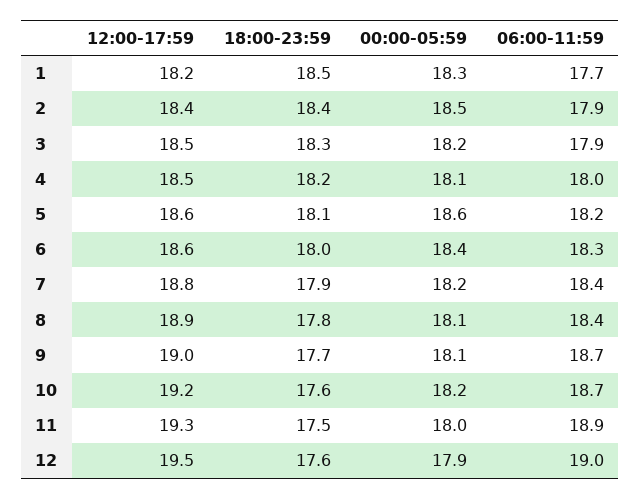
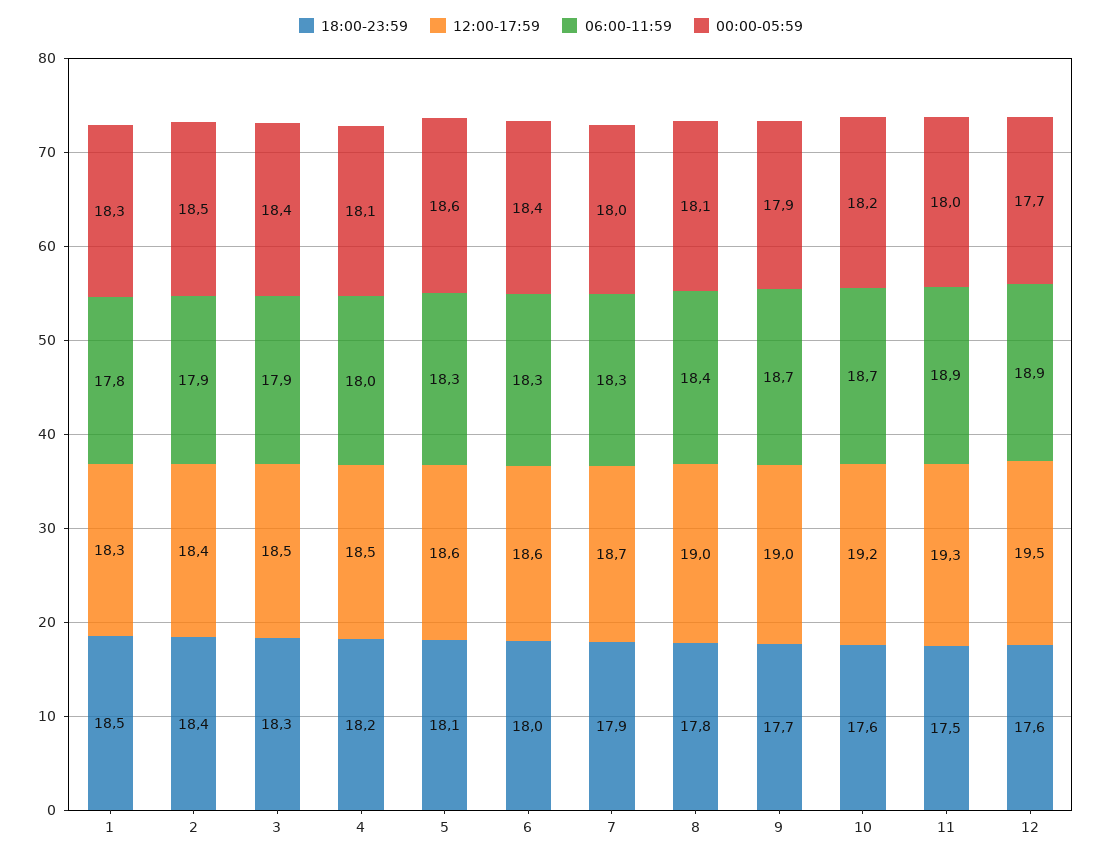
12:00-17:59, 1: 18.2 -> 18.3
06:00-11:59, 1: 17.7 -> 17.8
00:00-05:59, 3: 18.2 -> 18.4
06:00-11:59, 5: 18.2 -> 18.3
12:00-17:59, 7: 18.8 -> 18.7
00:00-05:59, 7: 18.2 -> 18
06:00-11:59, 7: 18.4 -> 18.3
12:00-17:59, 8: 18.9 -> 19
00:00-05:59, 9: 18.1 -> 17.9
00:00-05:59, 12: 17.9 -> 17.7
06:00-11:59, 12: 19 -> 18.9

